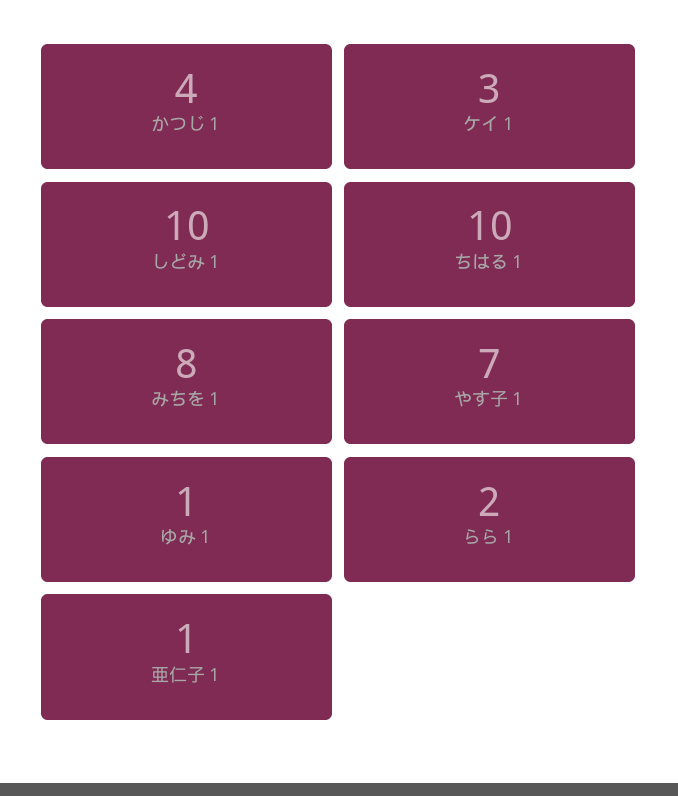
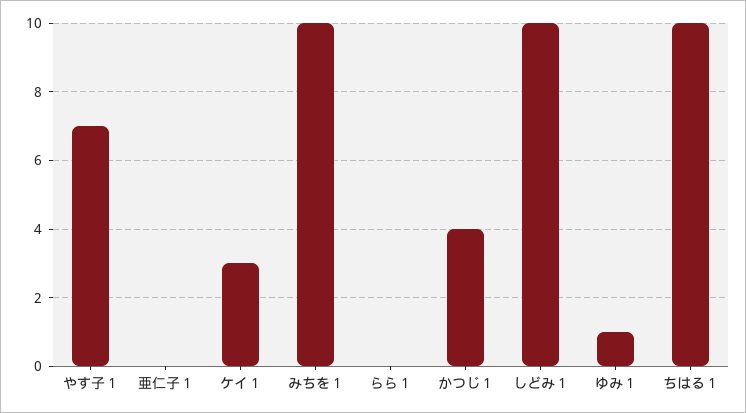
みちを１: 8 -> 10
らら１: 2 -> 0
亜仁子１: 1 -> 0

